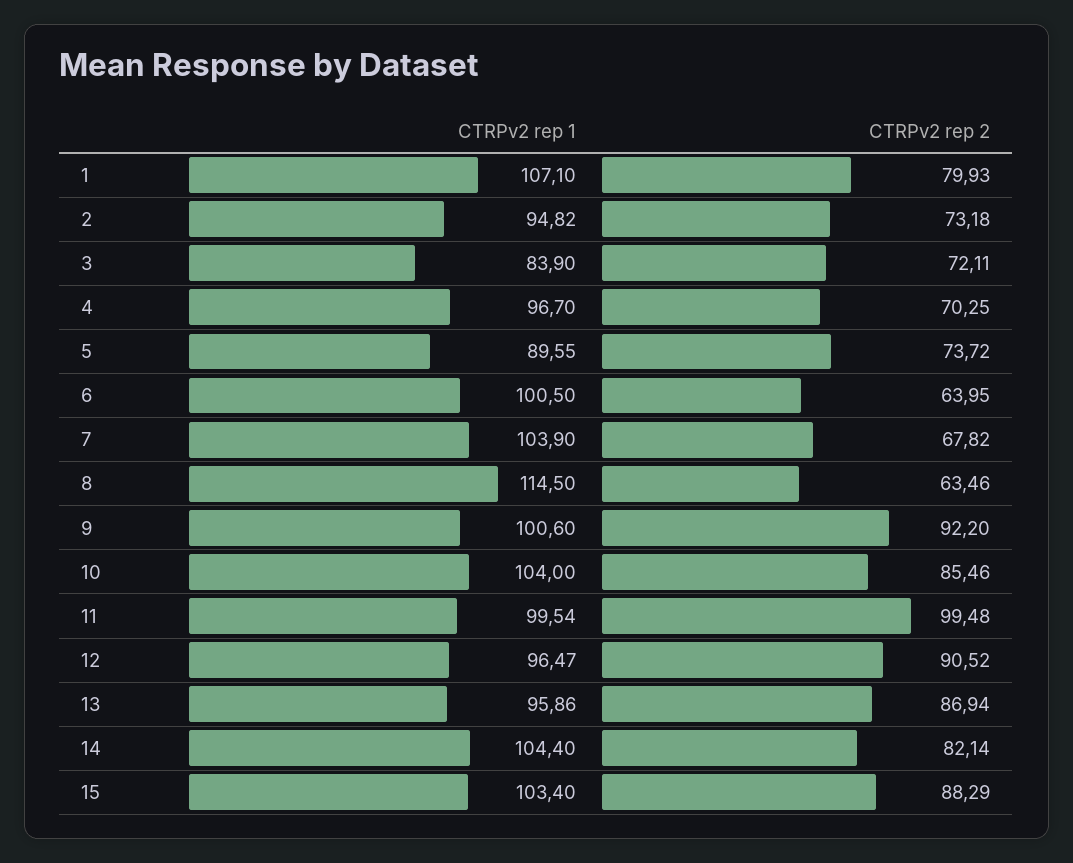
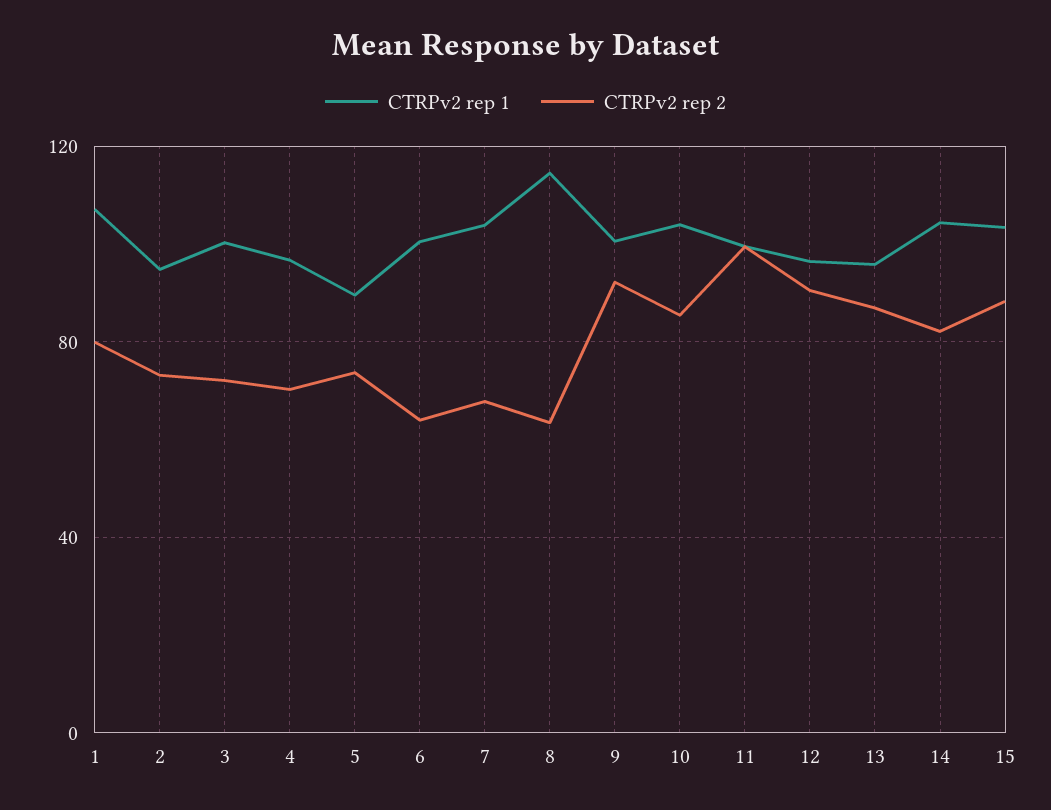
CTRPv2 rep 1, 3: 83.9 -> 100

